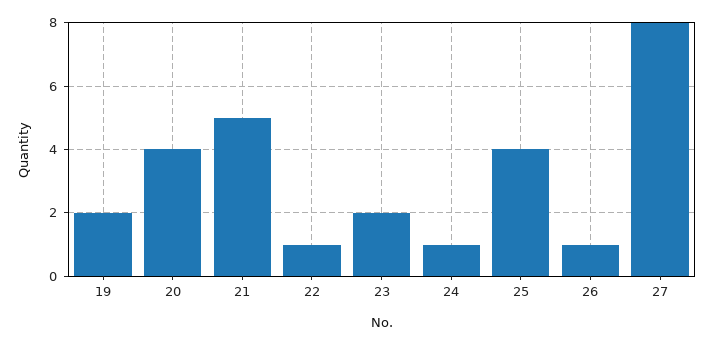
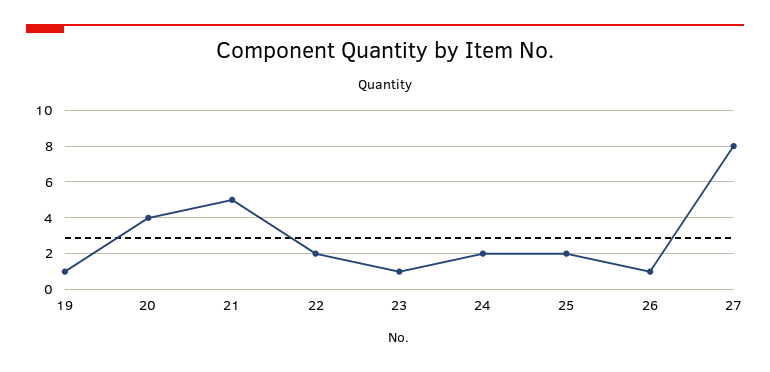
19: 2 -> 1
22: 1 -> 2
23: 2 -> 1
24: 1 -> 2
25: 4 -> 2

